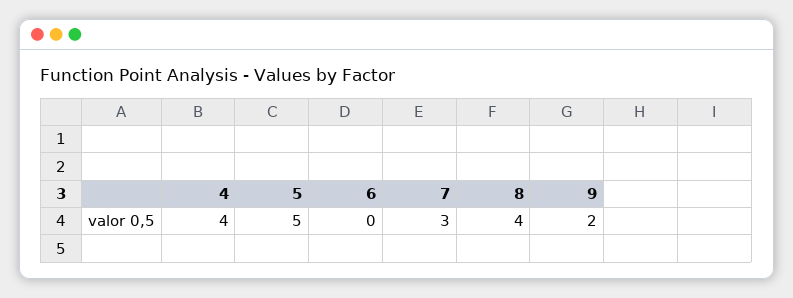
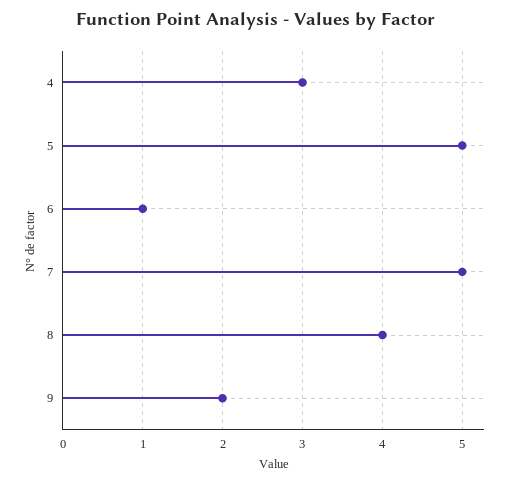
4: 4 -> 3
6: 0 -> 1
7: 3 -> 5

